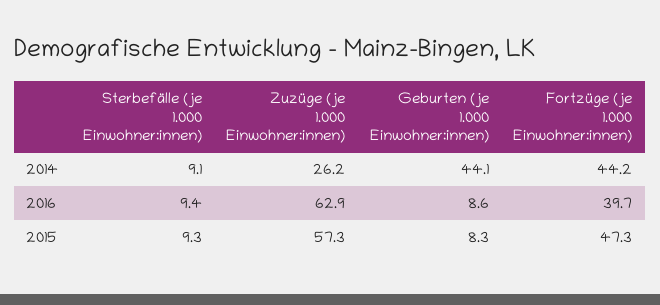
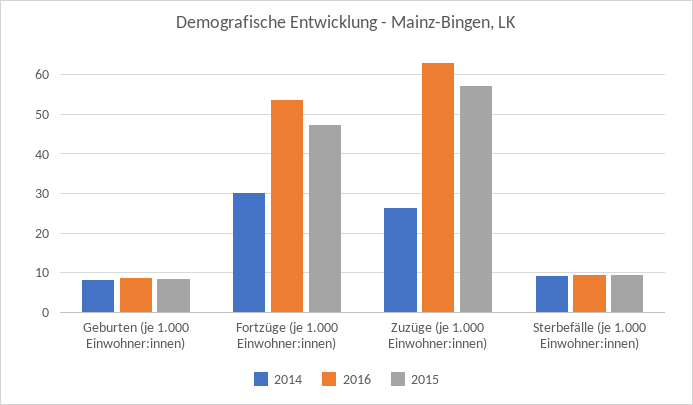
2014, Geburten (je 1.000 Einwohner:innen): 44.1 -> 8
2014, Fortzüge (je 1.000 Einwohner:innen): 44.2 -> 30
2016, Fortzüge (je 1.000 Einwohner:innen): 39.7 -> 54

